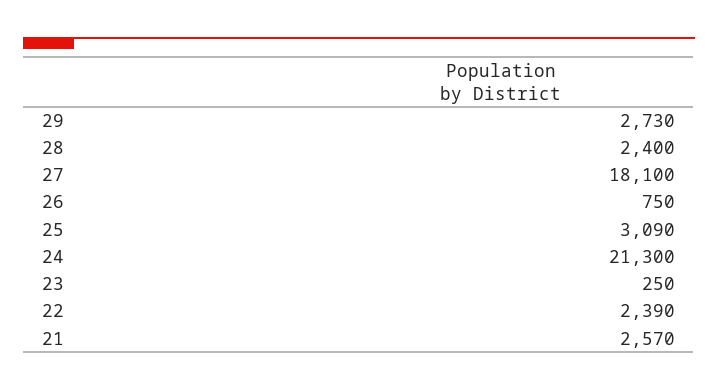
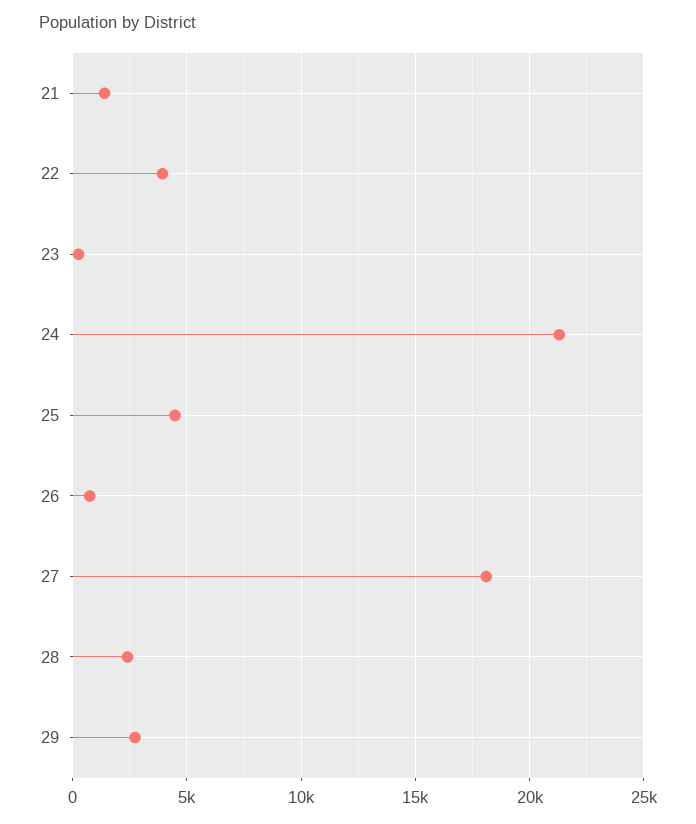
25: 3090 -> 4500
22: 2390 -> 4000
21: 2570 -> 1500

